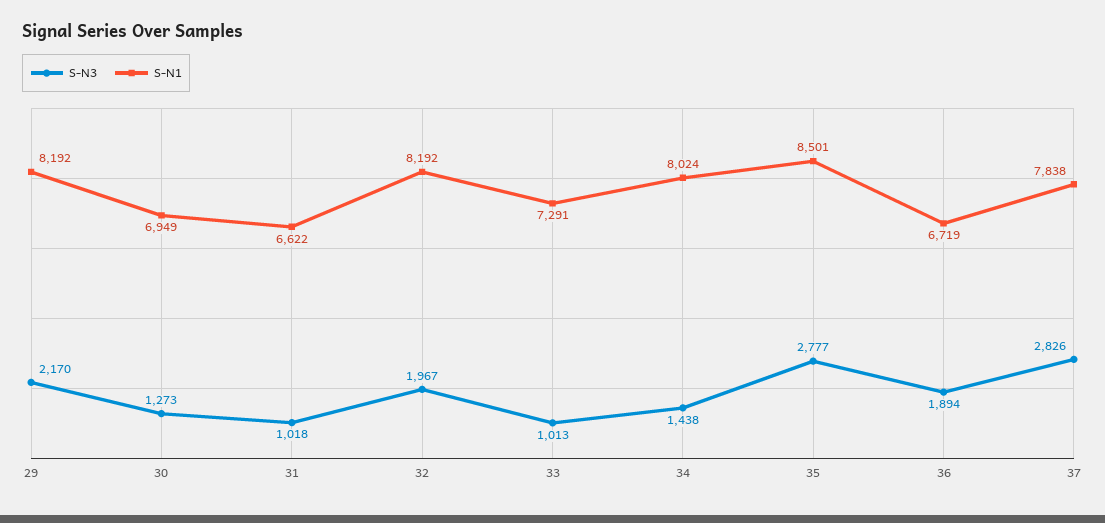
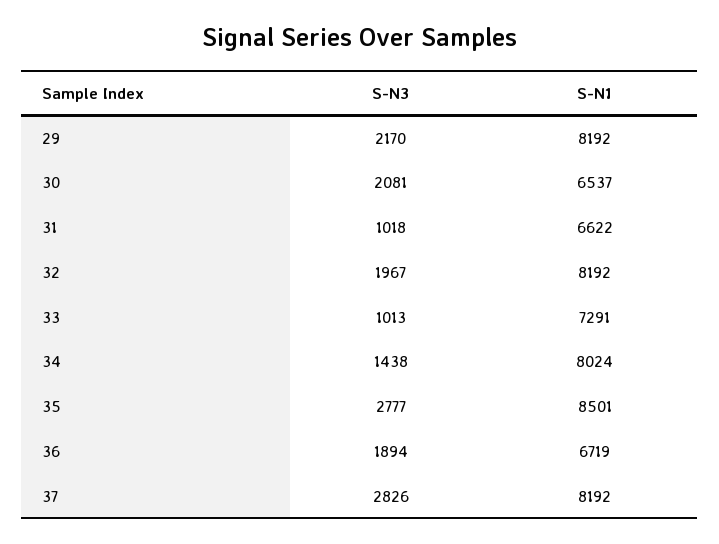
S-N3, 30: 1273 -> 2081
S-N1, 30: 6949 -> 6537
S-N1, 37: 7838 -> 8192

